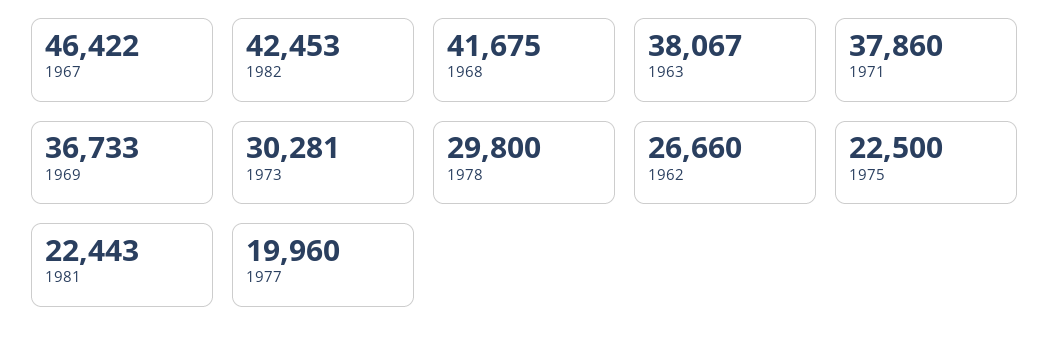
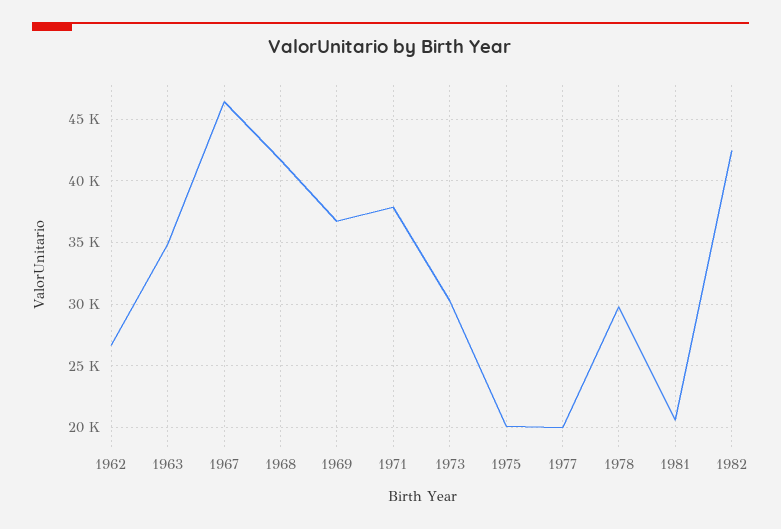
1963: 38067 -> 35000
1975: 22500 -> 20000
1981: 22443 -> 20500

